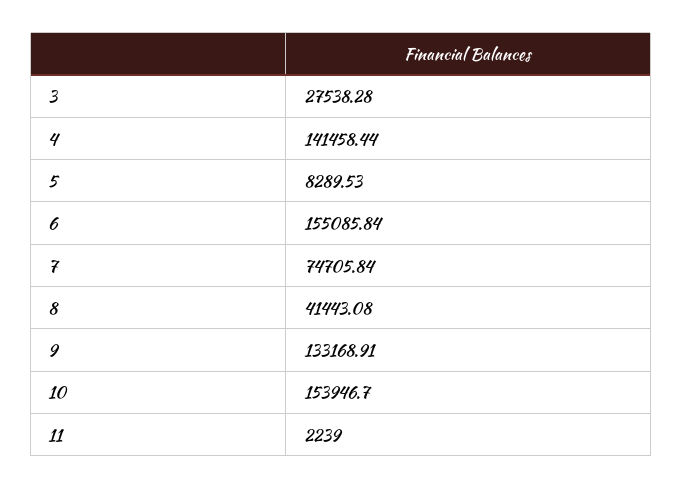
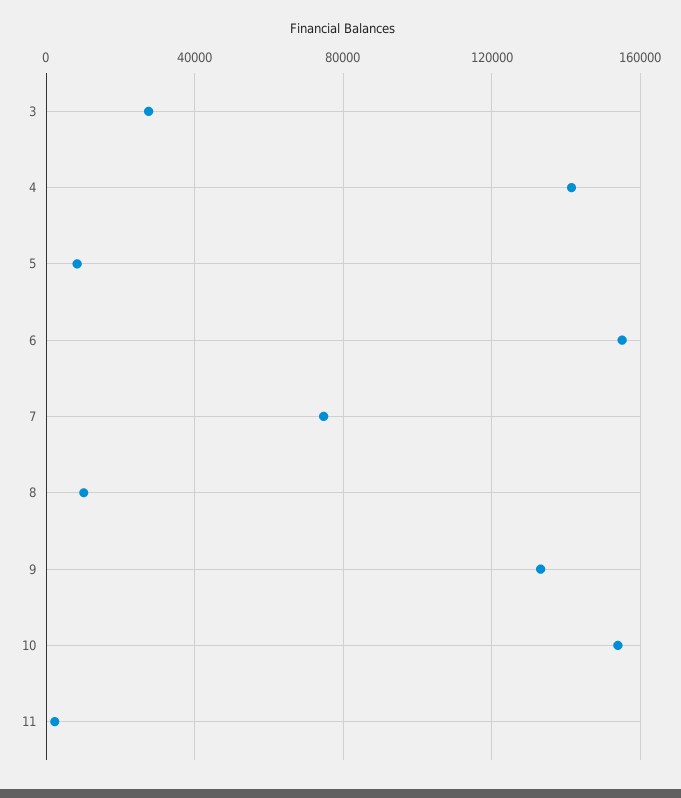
8: 41443.08 -> 10000

